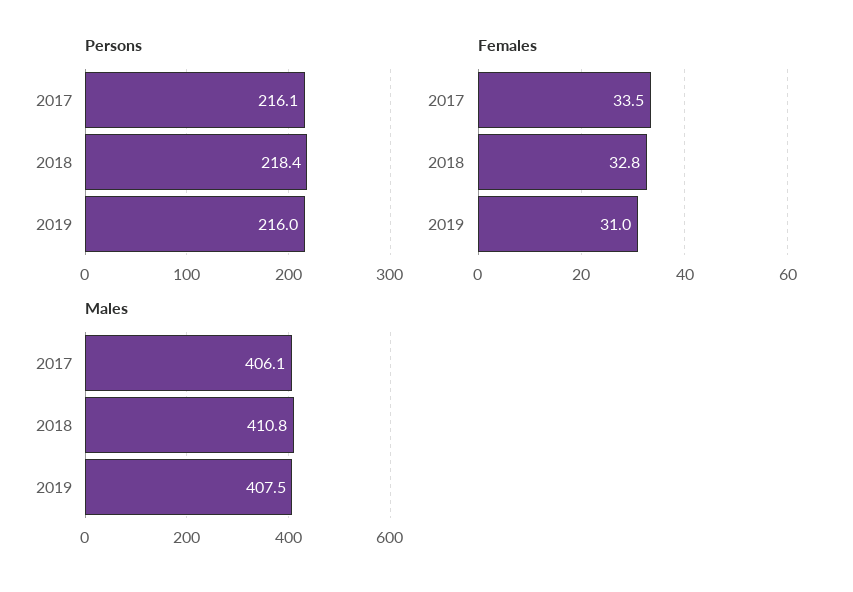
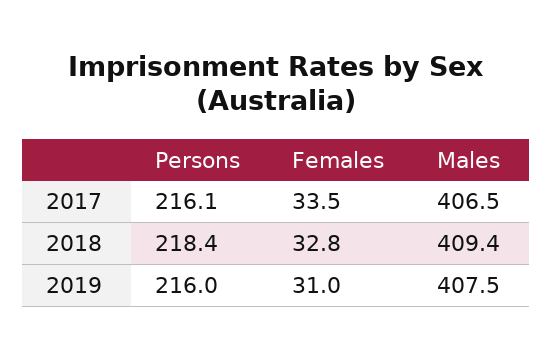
Males, 2017: 406.1 -> 406.5
Males, 2018: 410.8 -> 409.4

